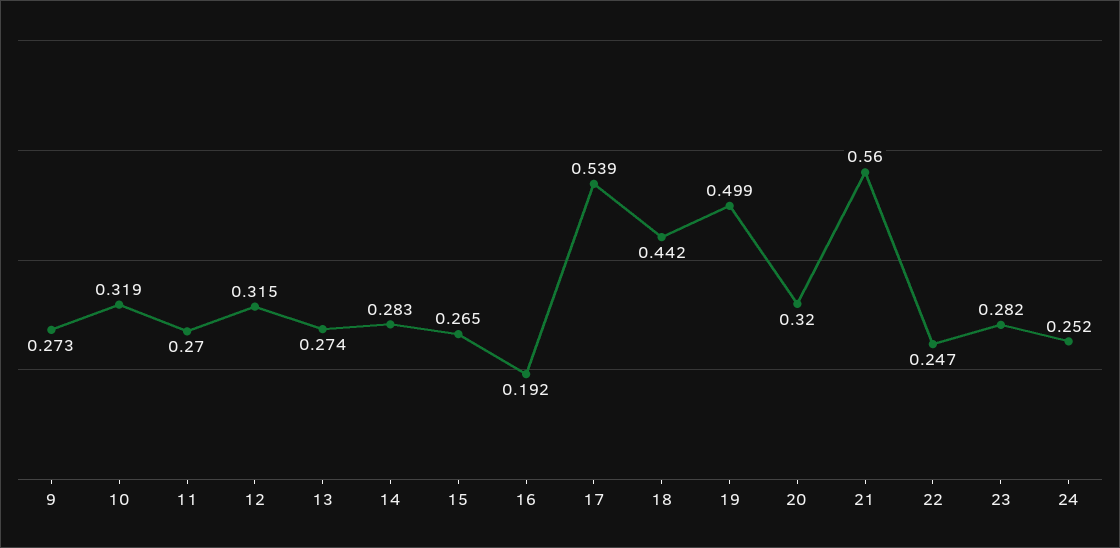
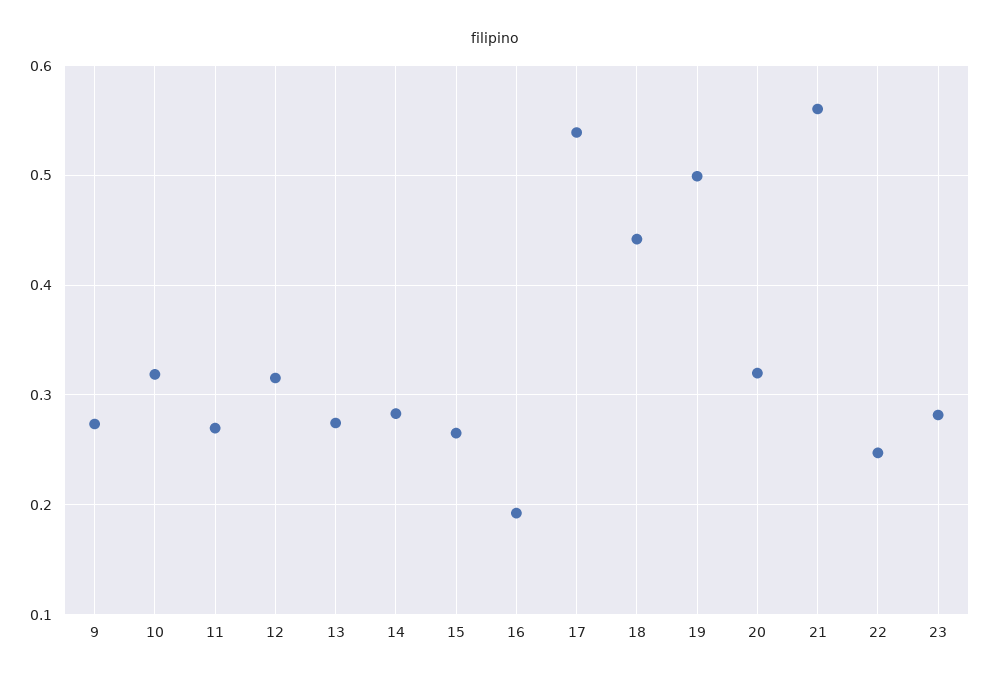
24: 0.252 -> none

